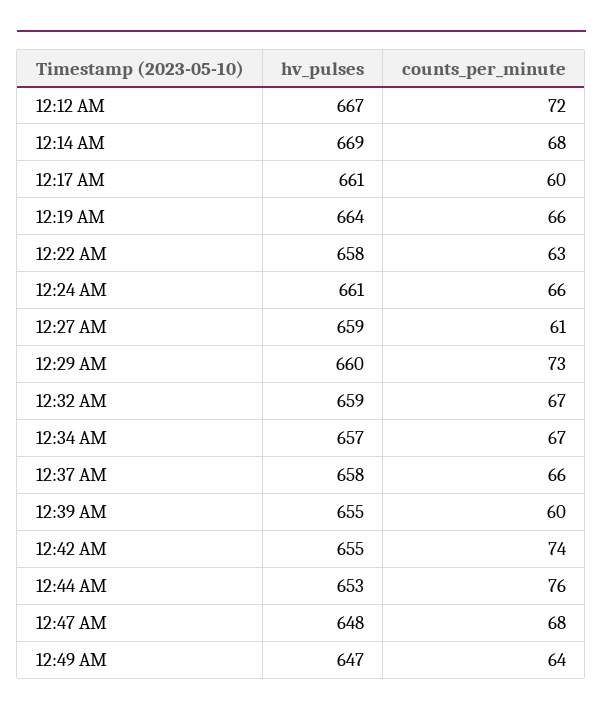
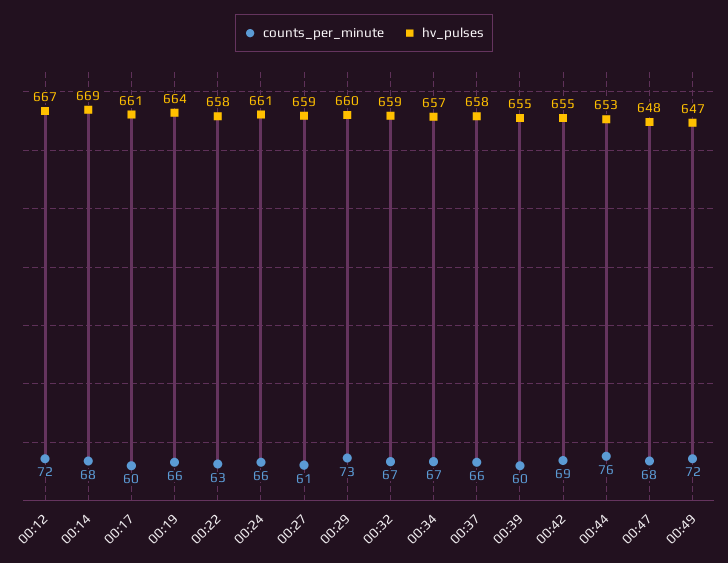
counts_per_minute, 12:42 AM: 74 -> 69
counts_per_minute, 12:49 AM: 64 -> 72

